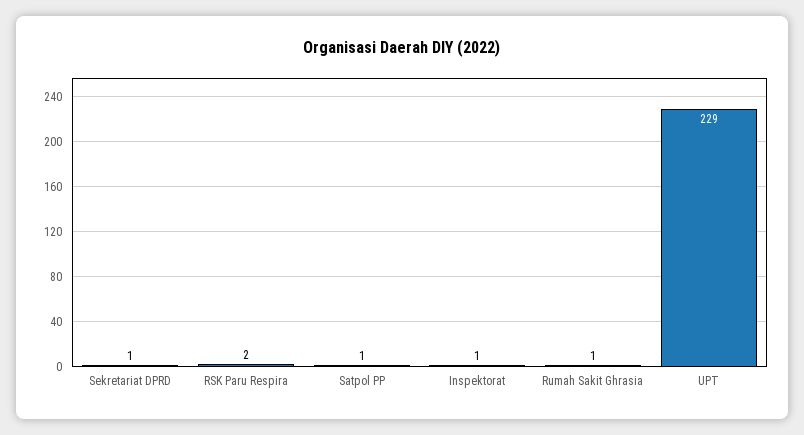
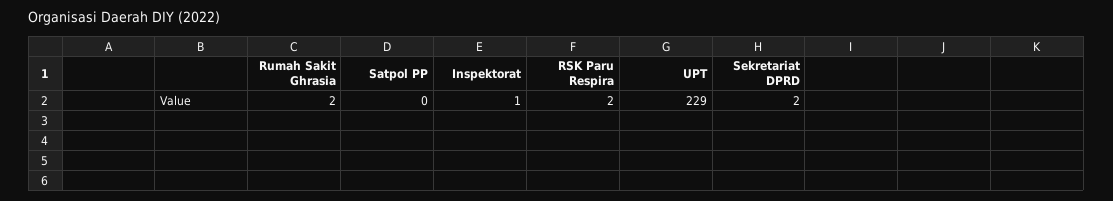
Sekretariat DPRD: 1 -> 2
Satpol PP: 1 -> 0
Rumah Sakit Ghrasia: 1 -> 2

